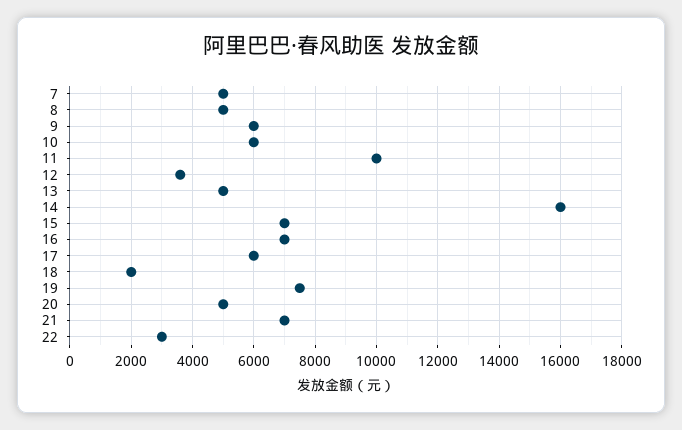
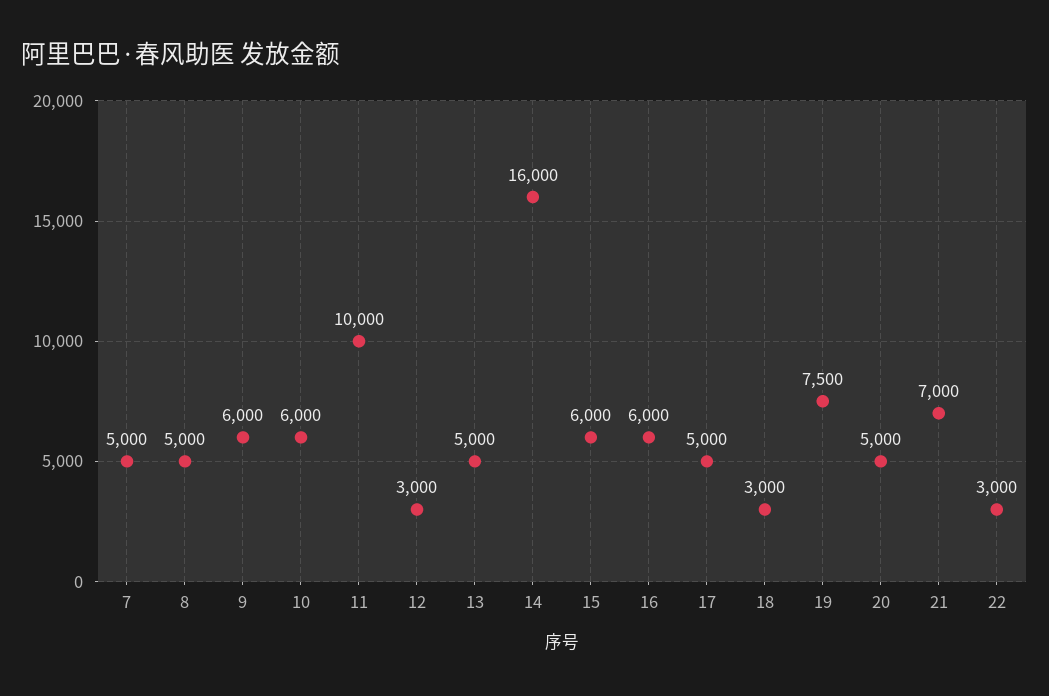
12: 3600 -> 3000
15: 7000 -> 6000
16: 7000 -> 6000
17: 6000 -> 5000
18: 2000 -> 3000

